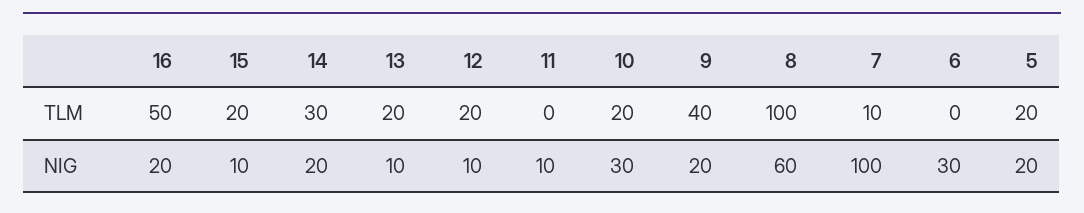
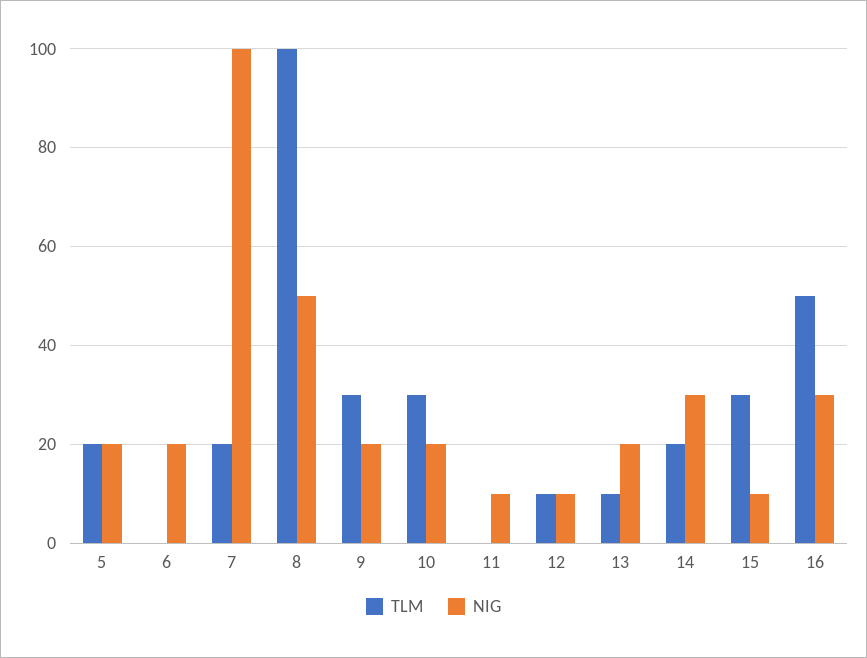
TLM, 15: 20 -> 30
TLM, 14: 30 -> 20
TLM, 13: 20 -> 10
TLM, 12: 20 -> 10
TLM, 10: 20 -> 30
TLM, 9: 40 -> 30
TLM, 7: 10 -> 20
NIG, 16: 20 -> 30
NIG, 14: 20 -> 30
NIG, 13: 10 -> 20
NIG, 10: 30 -> 20
NIG, 8: 60 -> 50
NIG, 6: 30 -> 20

